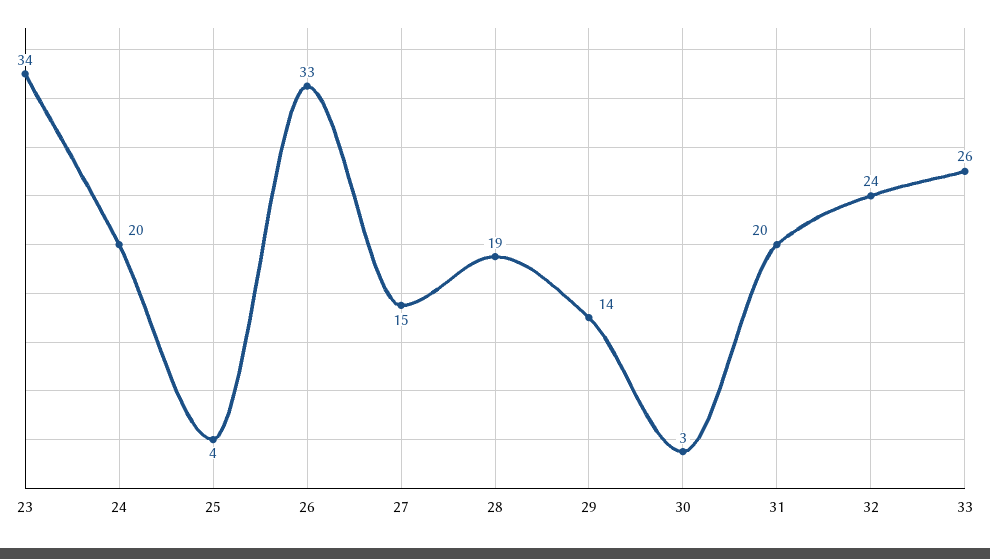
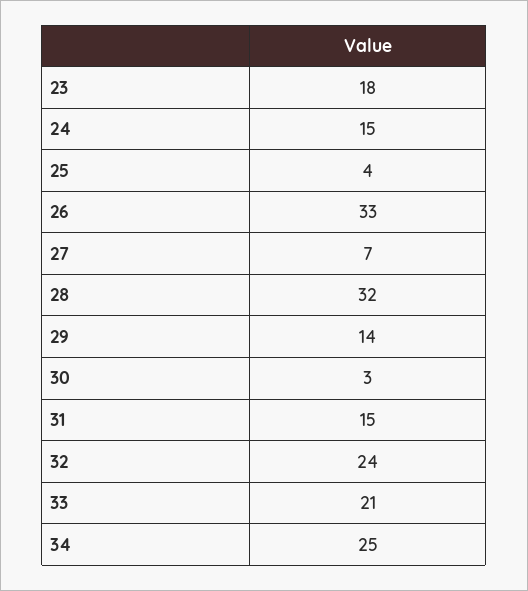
23: 34 -> 18
24: 20 -> 15
27: 15 -> 7
28: 19 -> 32
31: 20 -> 15
33: 26 -> 21
34: none -> 25

